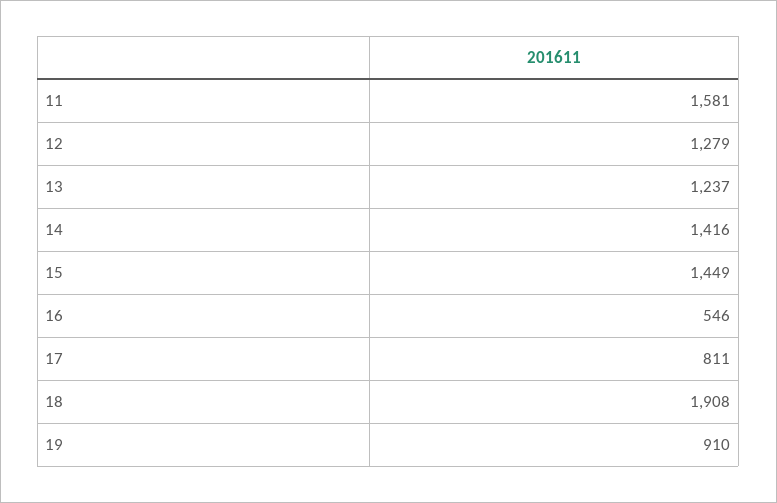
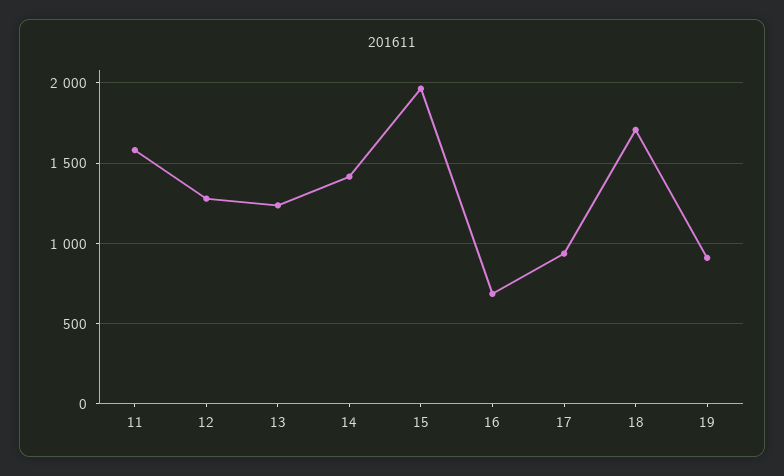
15: 1449 -> 1950
16: 546 -> 700
17: 811 -> 950
18: 1908 -> 1700

